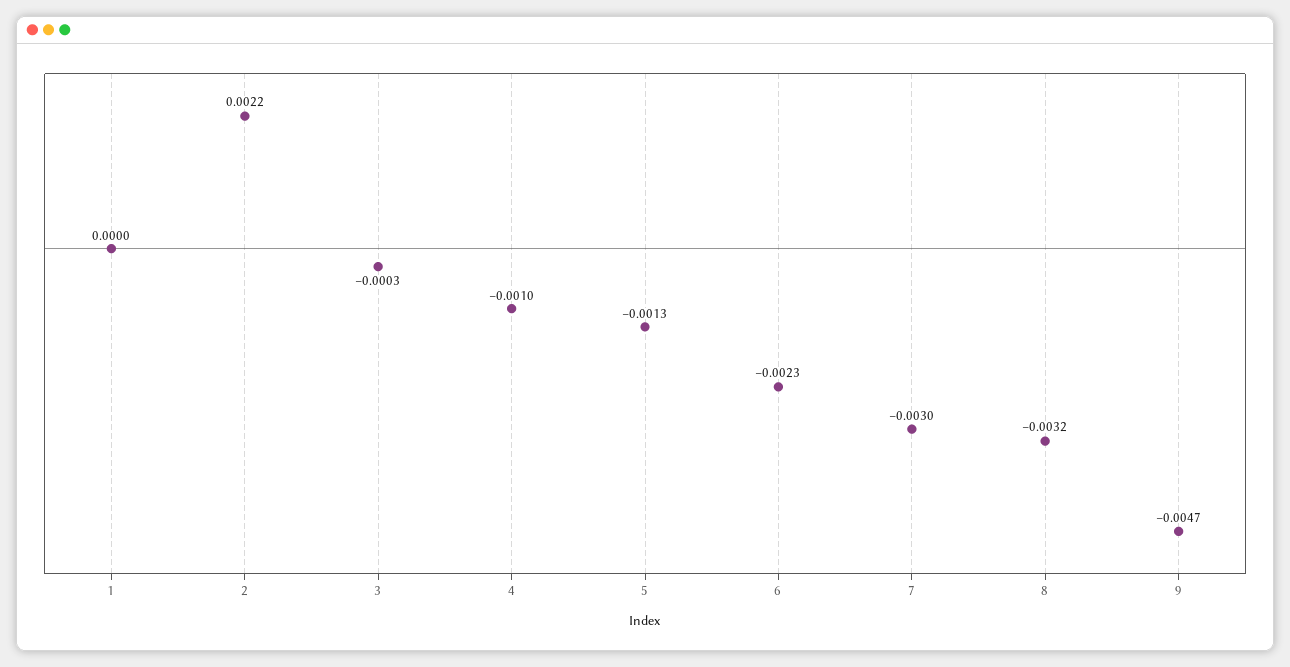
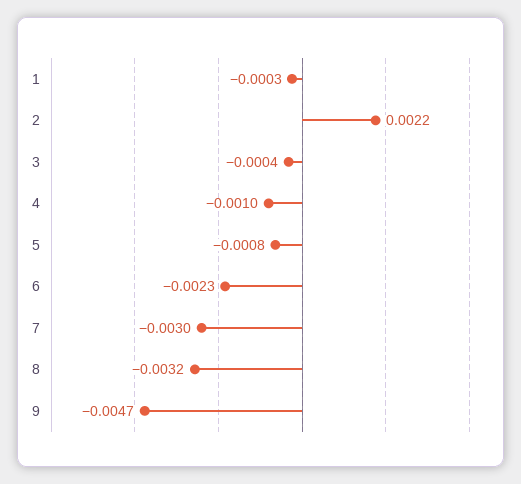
1: 0 -> -0.0003
3: -0.0003 -> -0.0004
5: -0.0013 -> -0.0008

